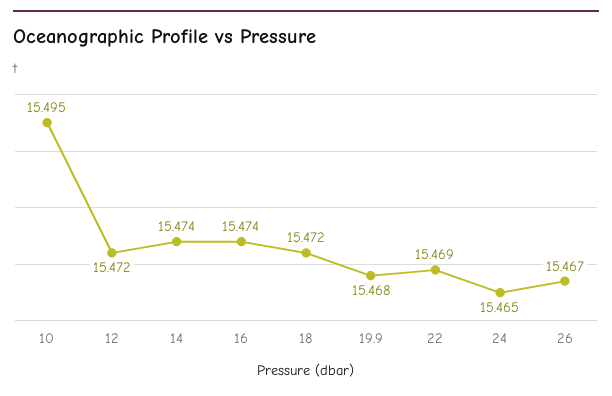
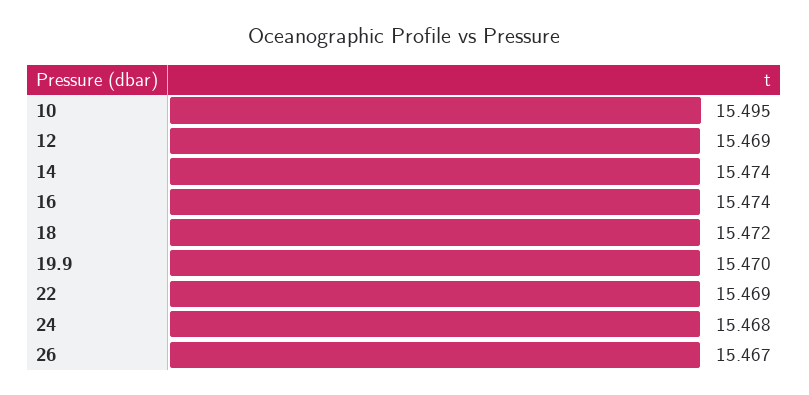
12: 15.472 -> 15.469
19.9: 15.468 -> 15.47
24: 15.465 -> 15.468

